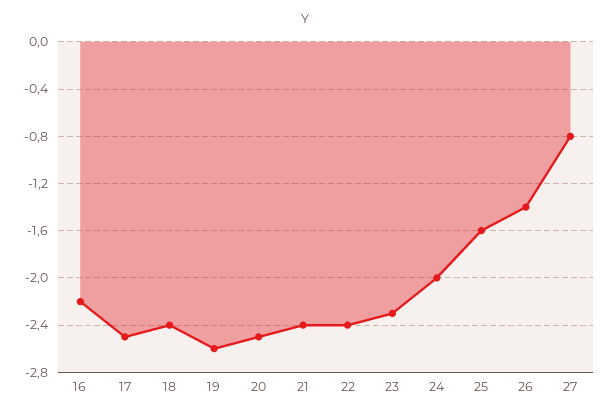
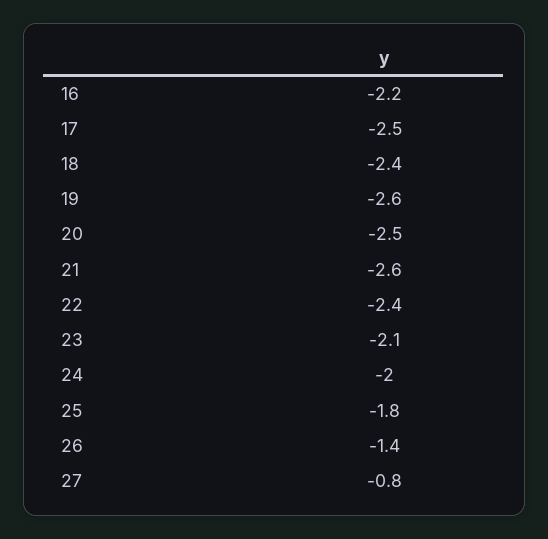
21: -2.4 -> -2.6
23: -2.3 -> -2.1
25: -1.6 -> -1.8

